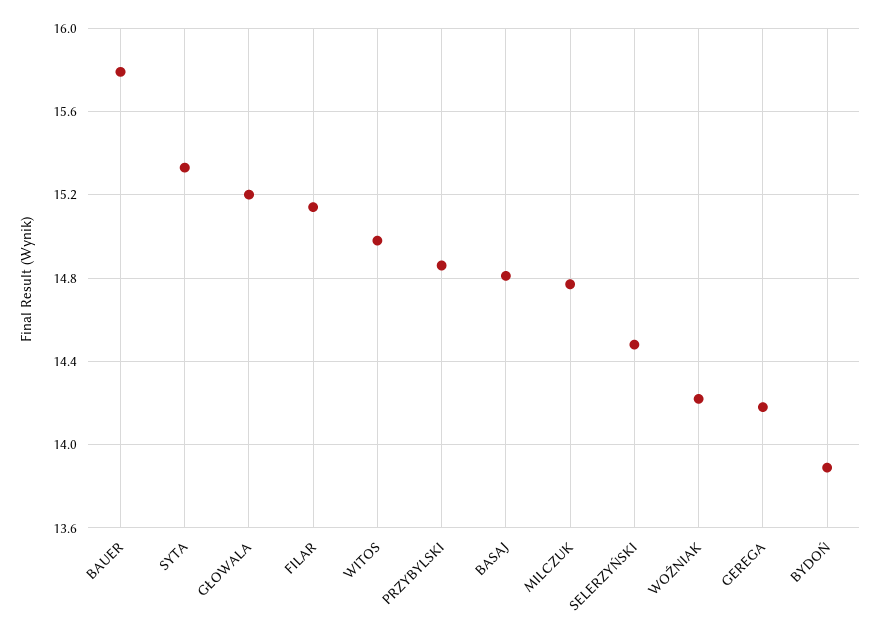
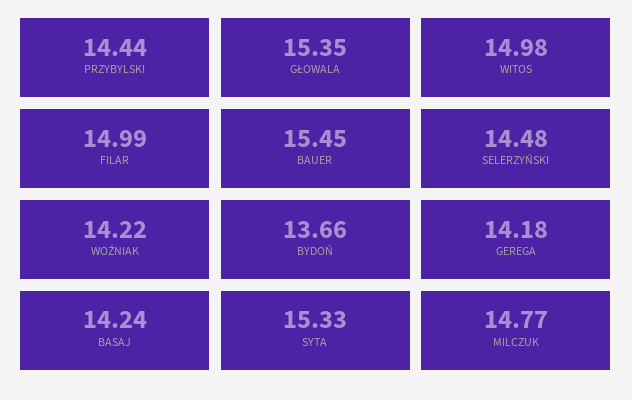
BAUER: 15.8 -> 15.45
GŁOWALA: 15.2 -> 15.35
FILAR: 15.15 -> 14.99
PRZYBYLSKI: 14.85 -> 14.44
BASAJ: 14.8 -> 14.24
BYDOŃ: 13.9 -> 13.66

